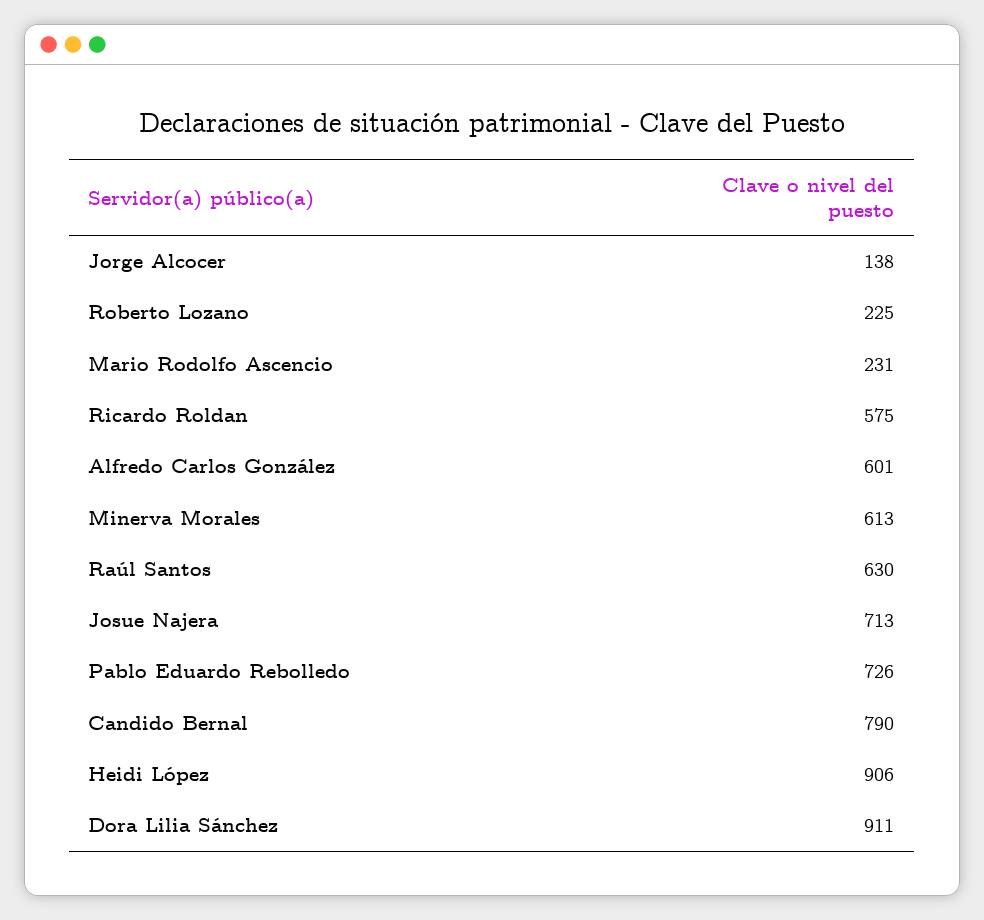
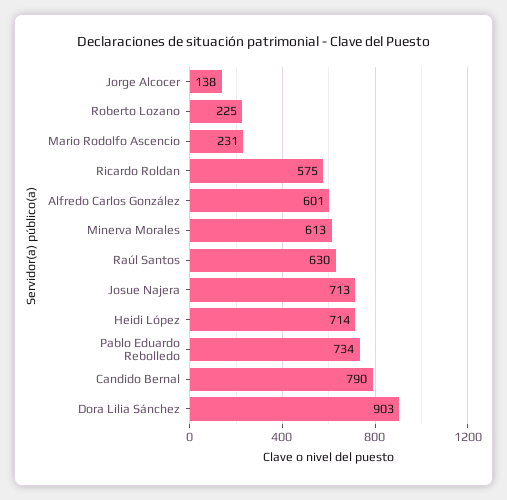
Pablo Eduardo Rebolledo: 726 -> 734
Heidi López: 906 -> 714
Dora Lilia Sánchez: 911 -> 903

